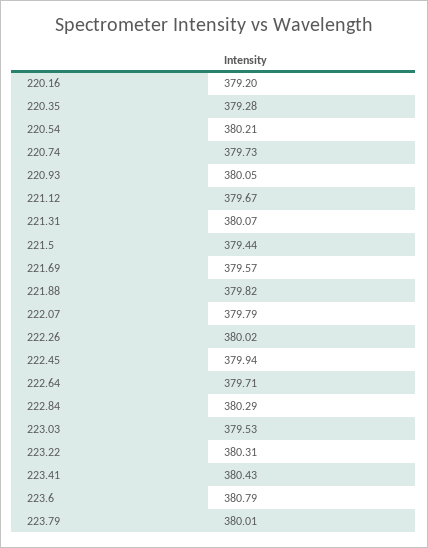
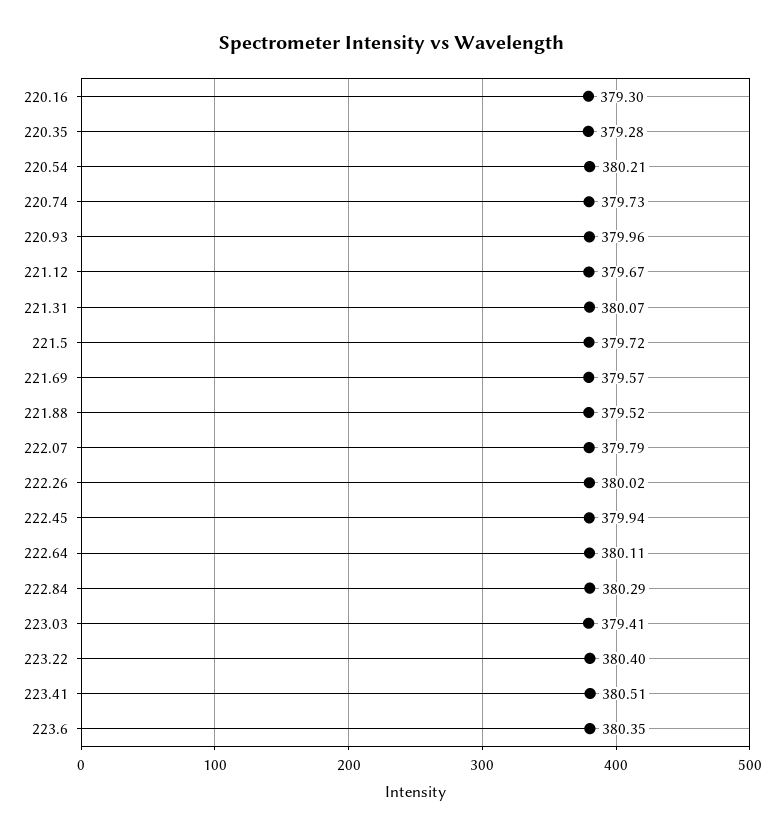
220.16: 379.2 -> 379.3
220.93: 380.05 -> 379.96
221.5: 379.44 -> 379.72
221.88: 379.82 -> 379.52
222.64: 379.71 -> 380.11
223.03: 379.53 -> 379.41
223.22: 380.31 -> 380.4
223.41: 380.43 -> 380.51
223.6: 380.79 -> 380.35
223.79: 380.01 -> none

